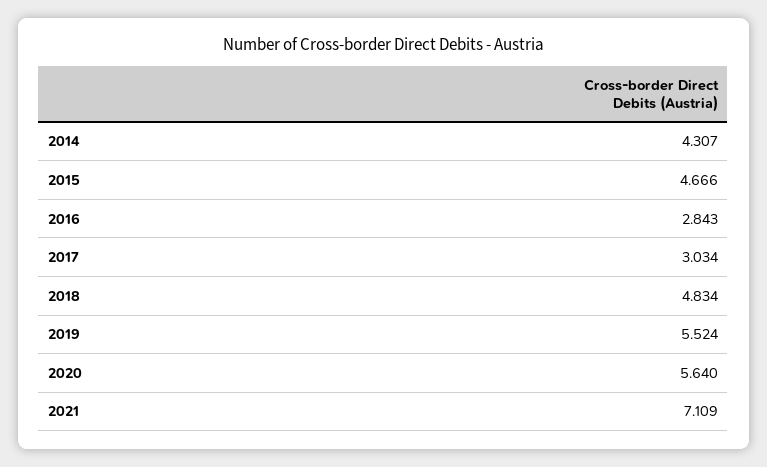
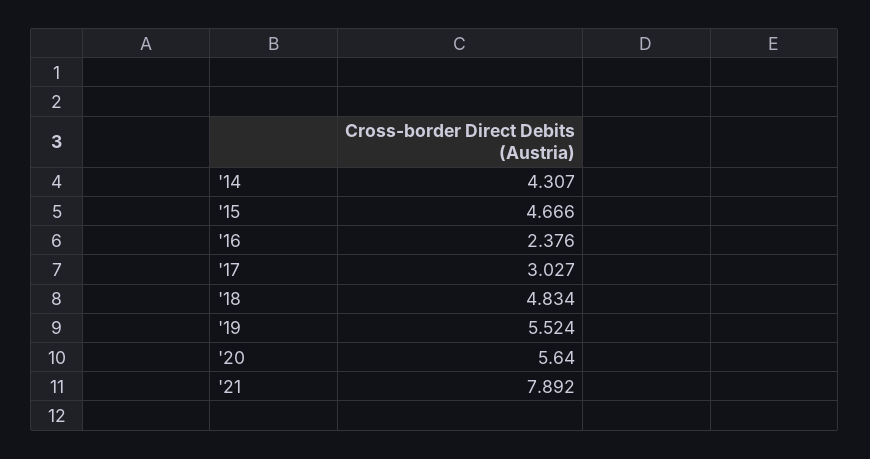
2016: 2.843 -> 2.376
2017: 3.034 -> 3.027
2021: 7.109 -> 7.892

